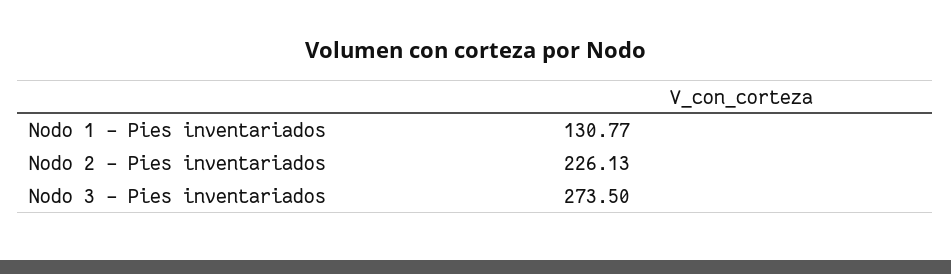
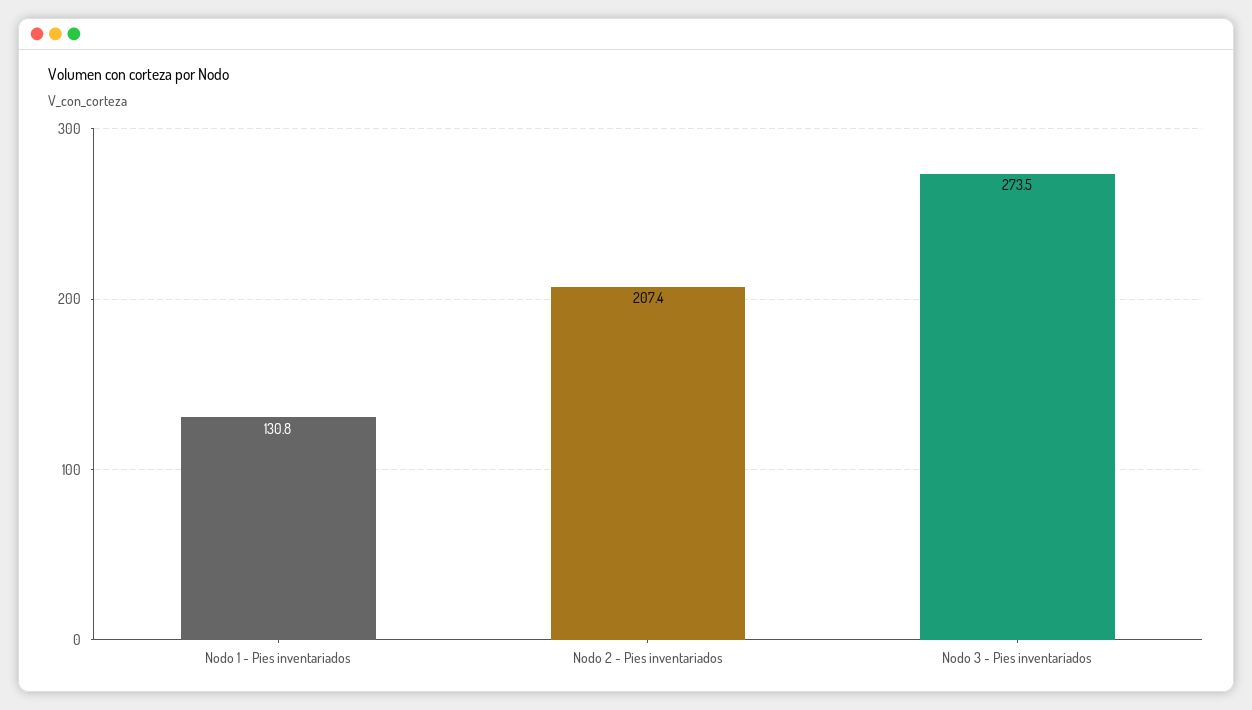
Nodo 2 - Pies inventariados: 226.13 -> 207.4

